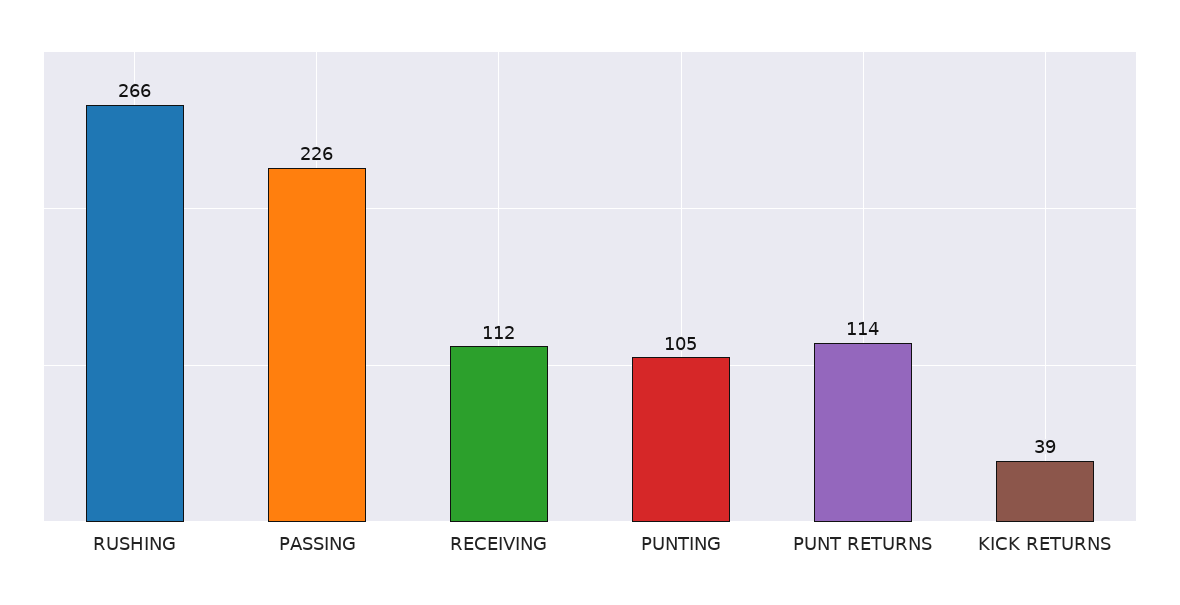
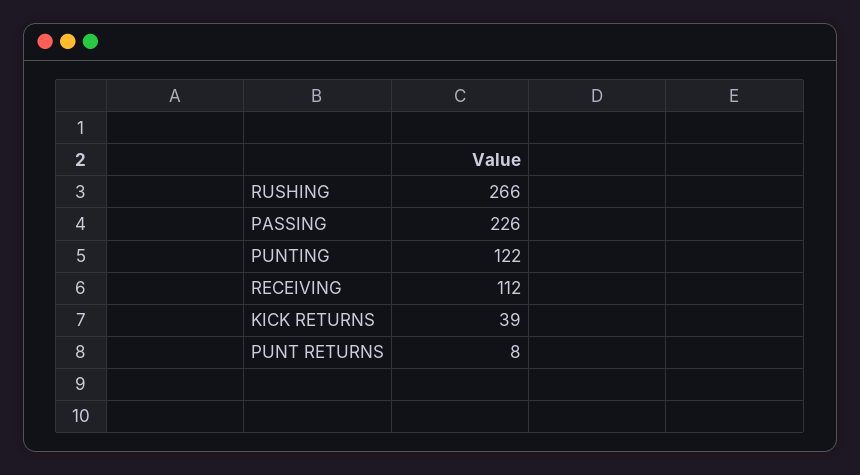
PUNTING: 105 -> 122
PUNT RETURNS: 114 -> 8

